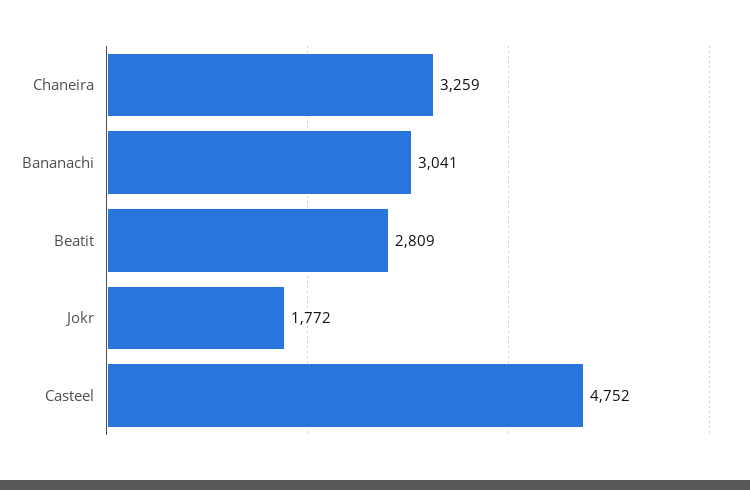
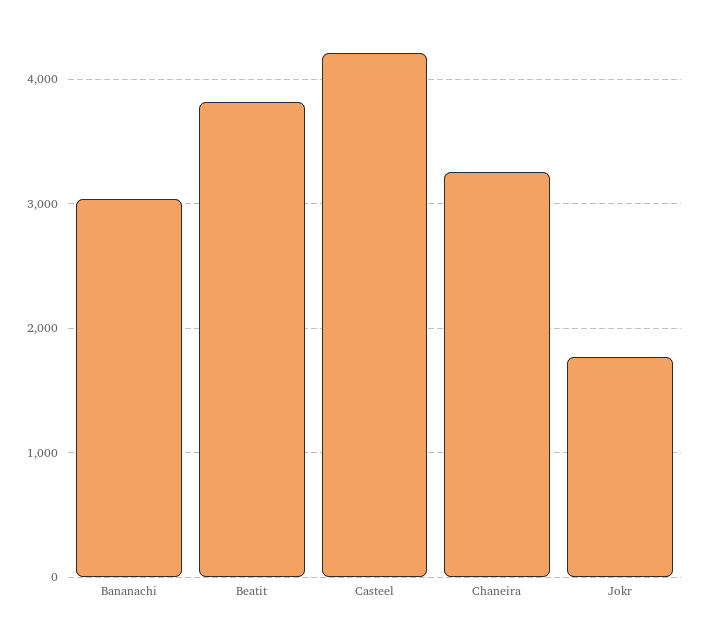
Beatit: 2809 -> 3800
Casteel: 4752 -> 4200

